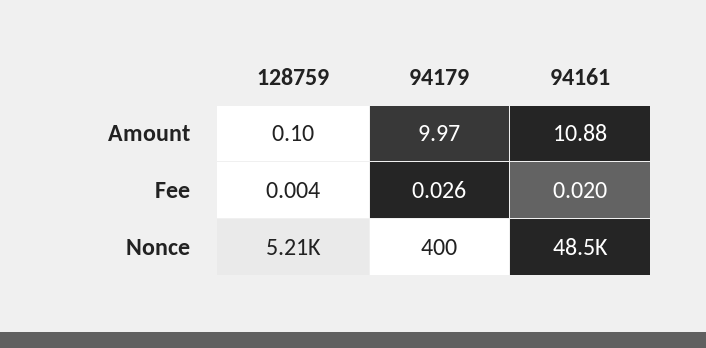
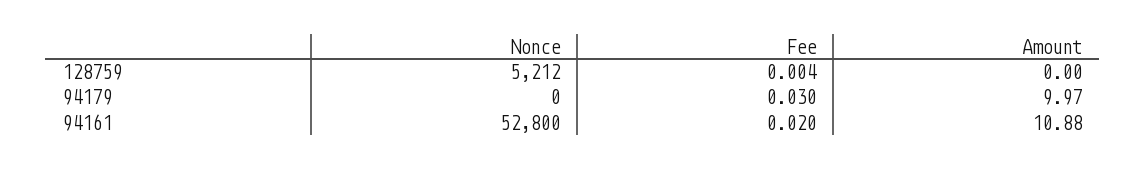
128759, Amount: 0.1 -> 0
94179, Fee: 0.026 -> 0.03
94179, Nonce: 400 -> 0
94161, Nonce: 48500 -> 52800

